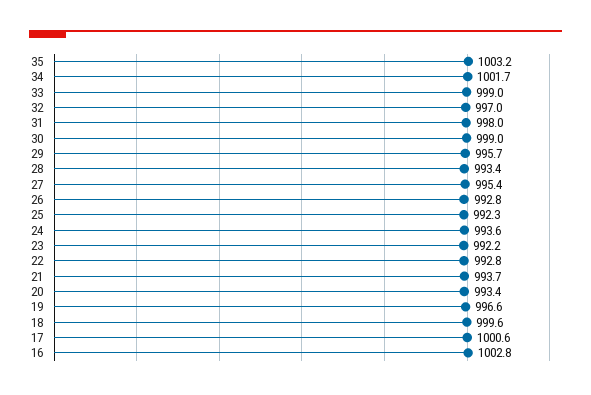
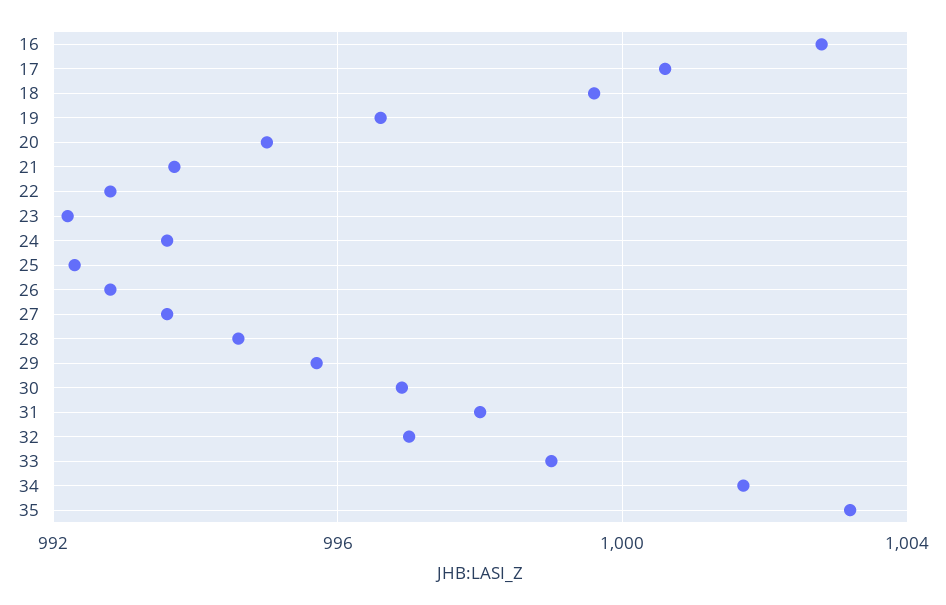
30: 999 -> 997
28: 993.4 -> 994.5
27: 995.4 -> 993.5
20: 993.4 -> 995

